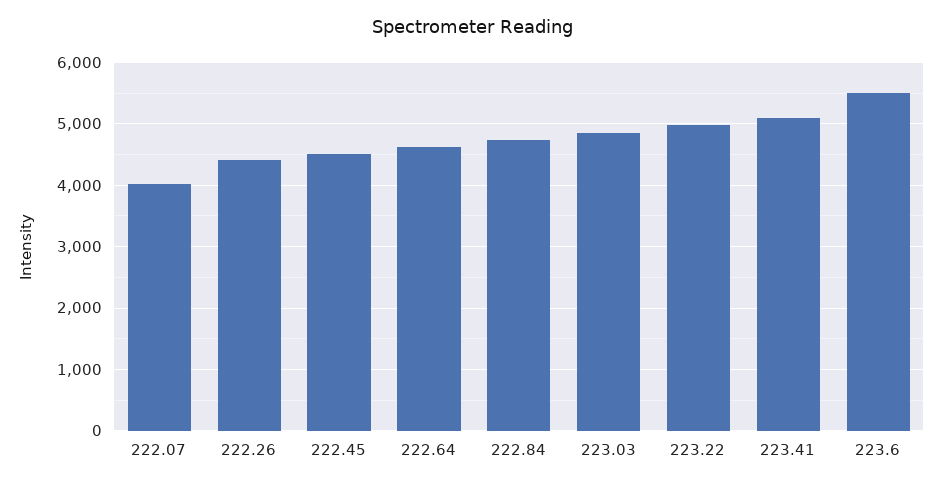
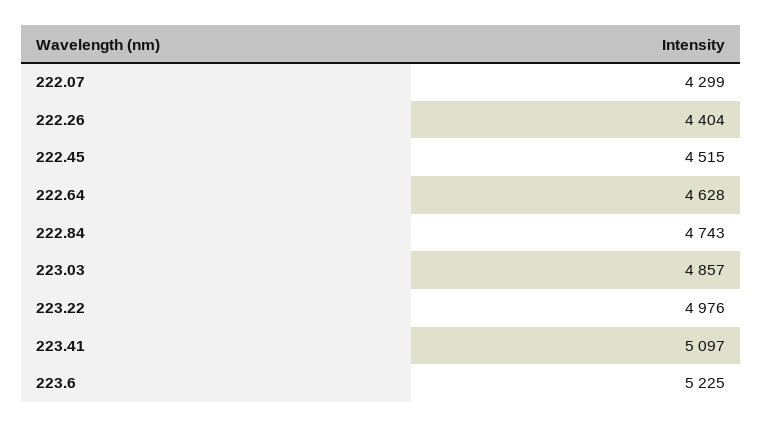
222.07: 4000 -> 4299
223.6: 5500 -> 5225

